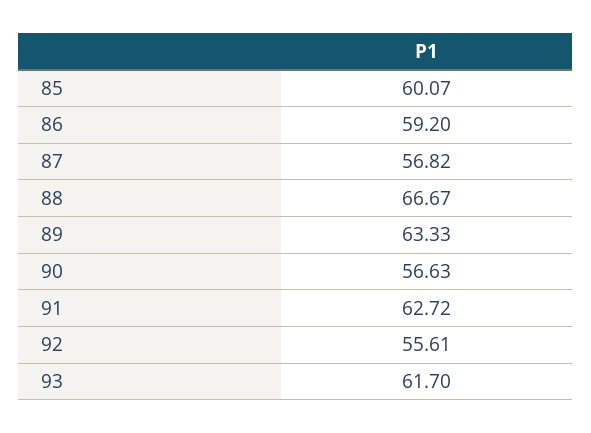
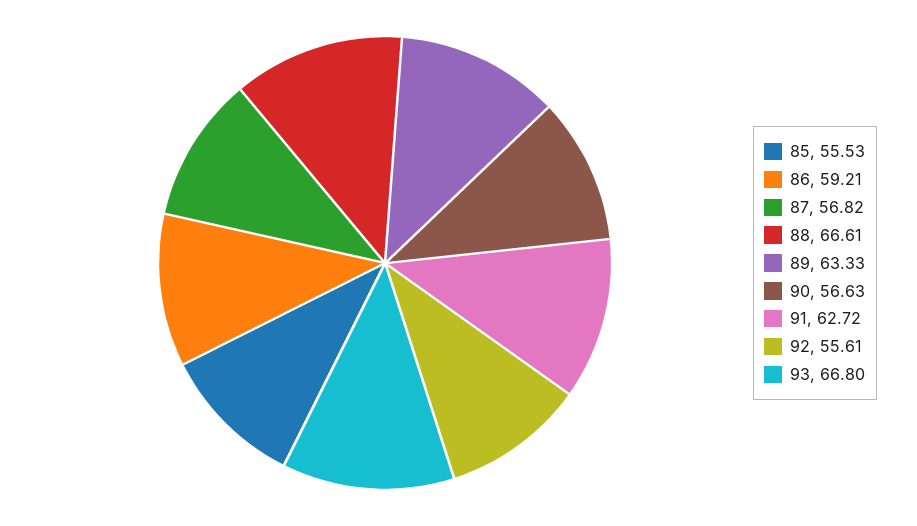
85: 60.07 -> 55.53
86: 59.2 -> 59.21
88: 66.67 -> 66.61
93: 61.7 -> 66.8

